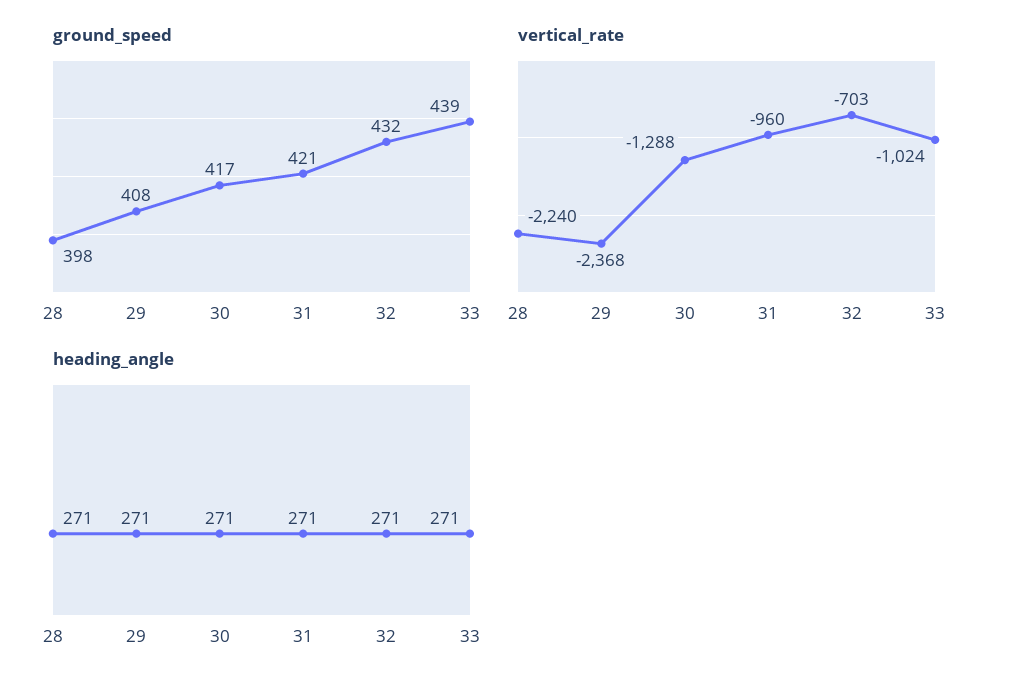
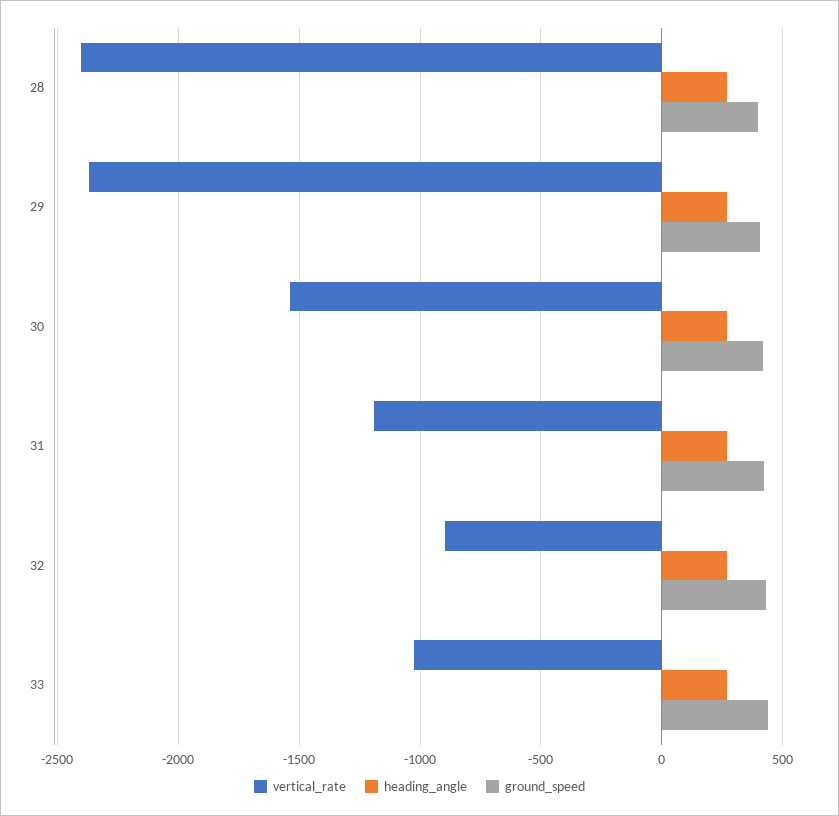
vertical_rate, 28: -2240 -> -2400
vertical_rate, 30: -1288 -> -1550
vertical_rate, 31: -960 -> -1200
vertical_rate, 32: -703 -> -900

